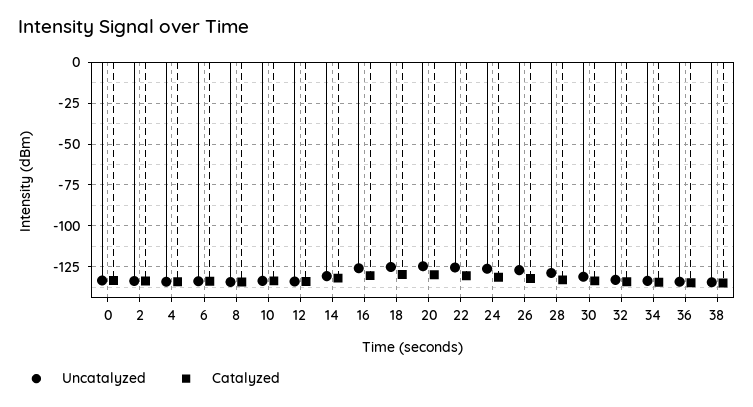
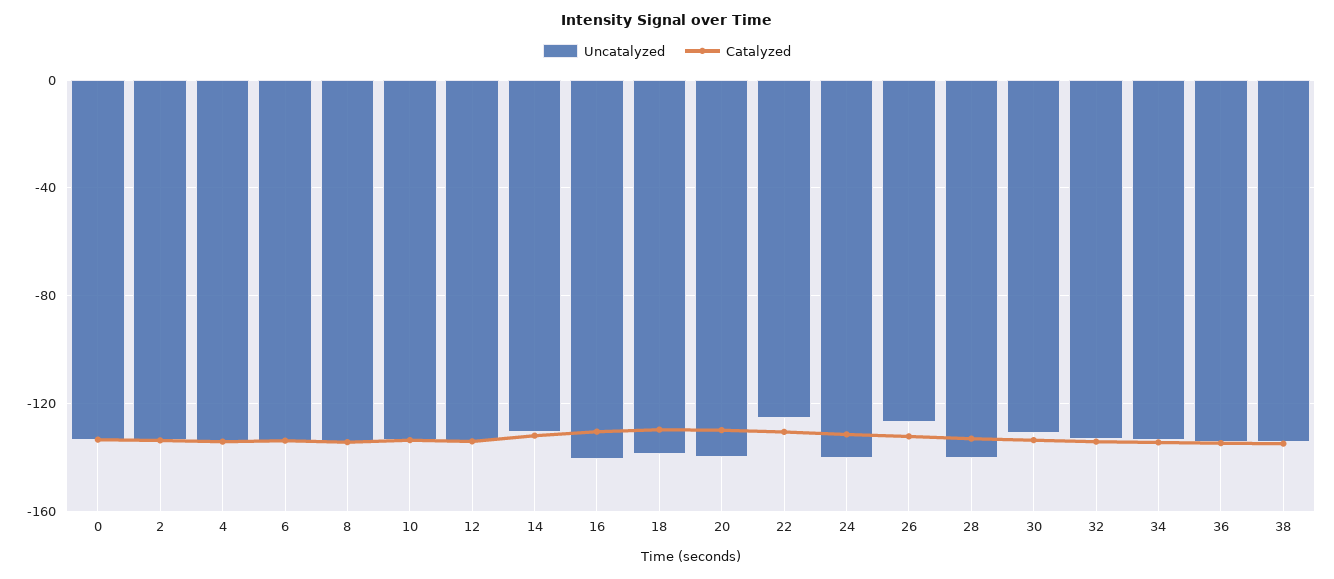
Uncatalyzed, 16: -125 -> -140
Uncatalyzed, 18: -125 -> -140
Uncatalyzed, 20: -125 -> -140
Uncatalyzed, 24: -125 -> -140
Uncatalyzed, 28: -130 -> -140

